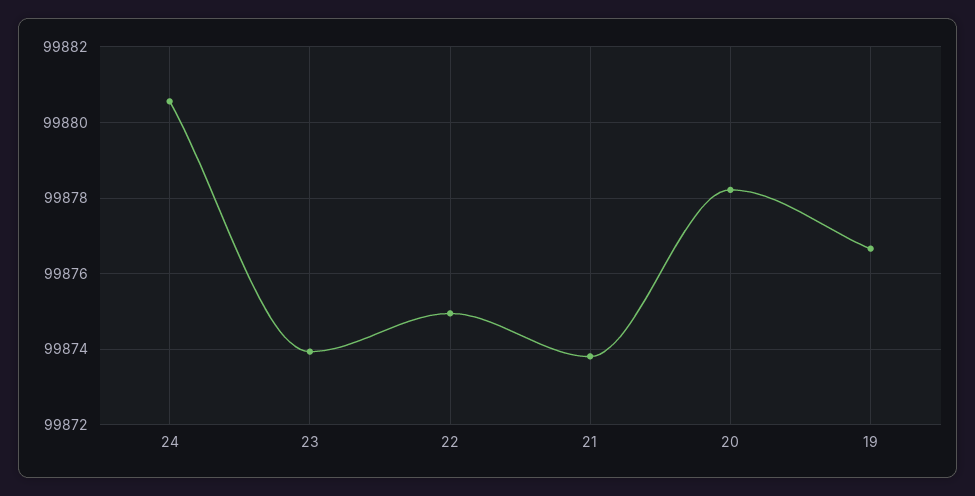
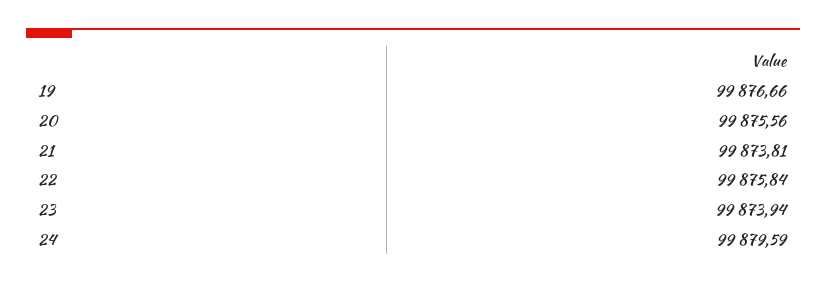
24: 99880.6 -> 99879.59
22: 99875 -> 99875.84
20: 99878.2 -> 99875.56

